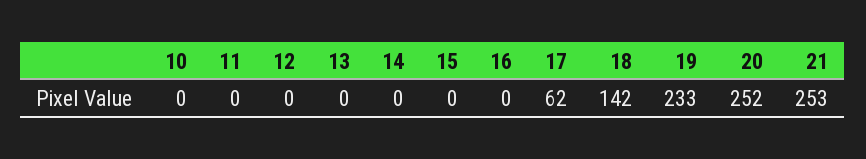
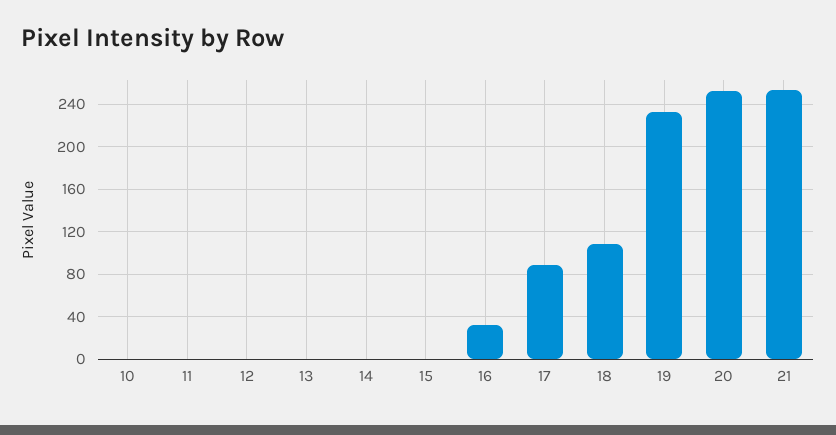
16: 0 -> 30
17: 62 -> 90
18: 142 -> 110

